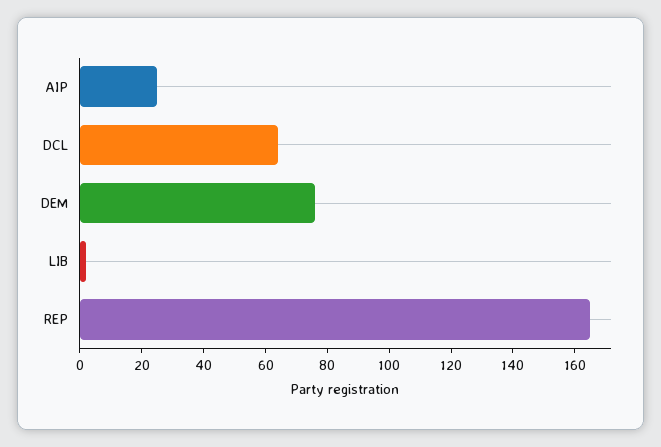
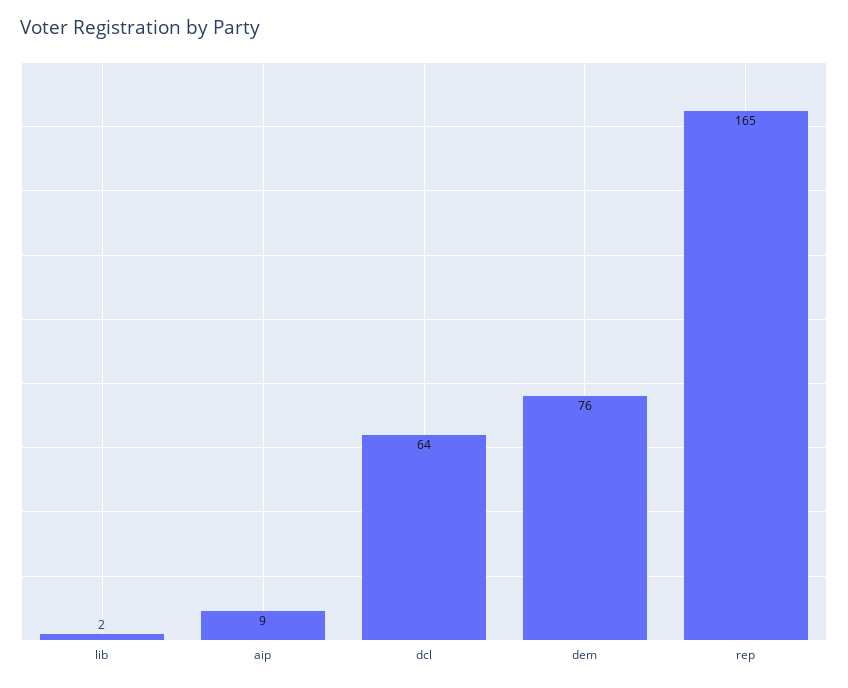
AIP: 25 -> 9

